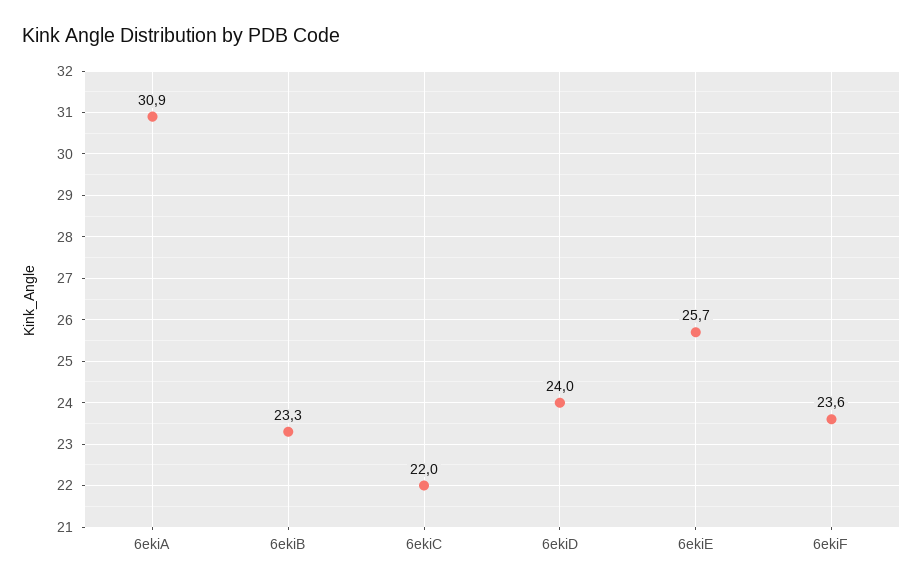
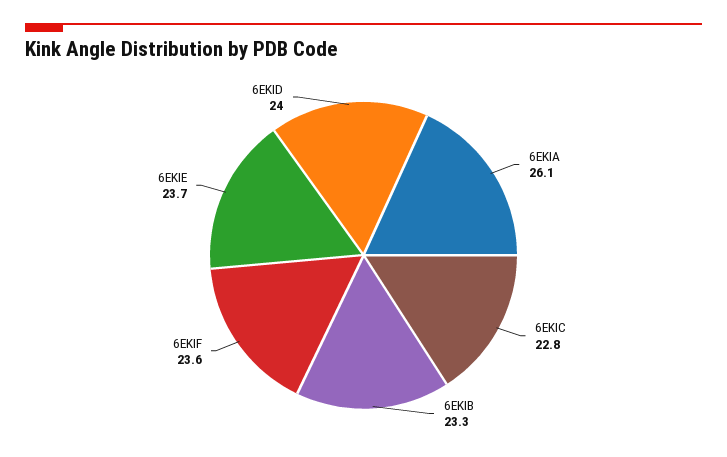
6ekiA: 30.9 -> 26.1
6ekiC: 22 -> 22.8
6ekiE: 25.7 -> 23.7

